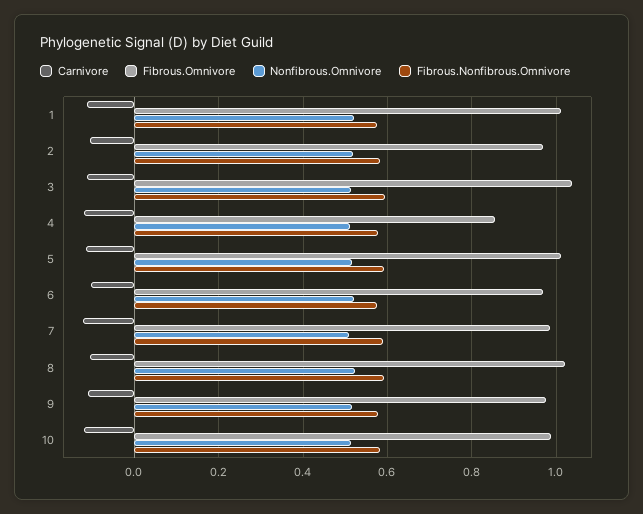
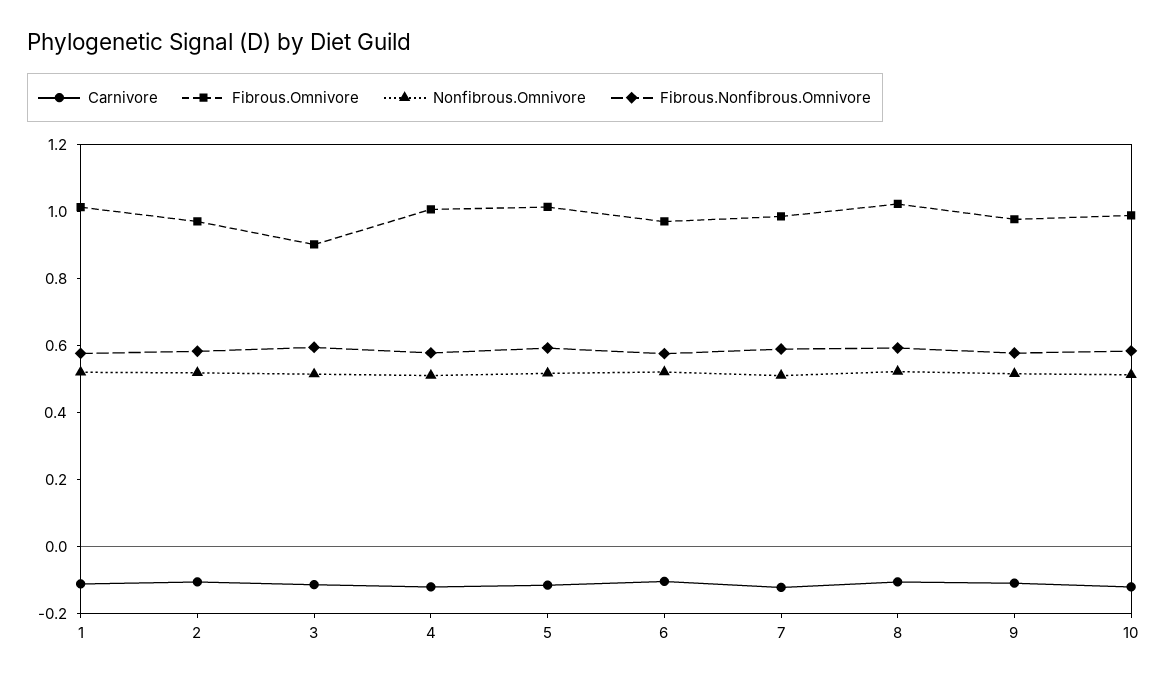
Fibrous.Omnivore, 3: 1.04 -> 0.9
Fibrous.Omnivore, 4: 0.86 -> 1

